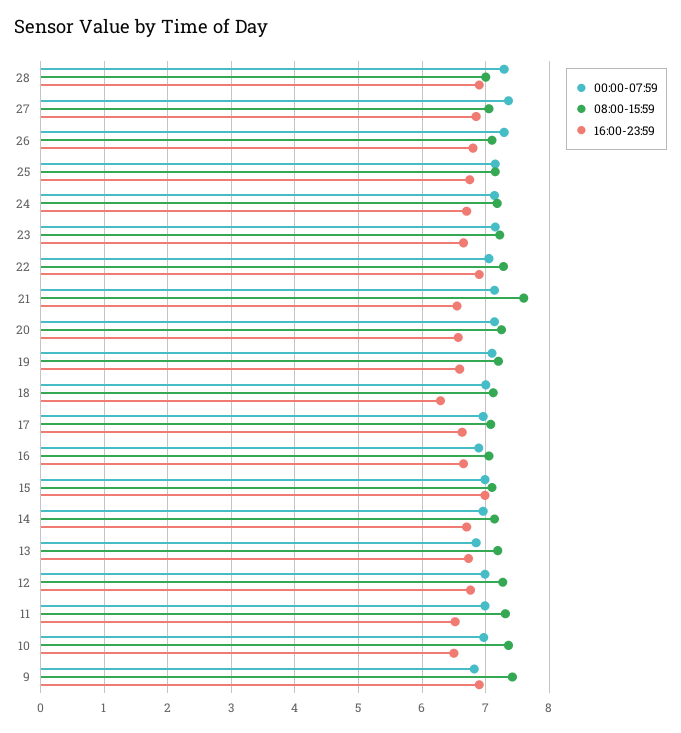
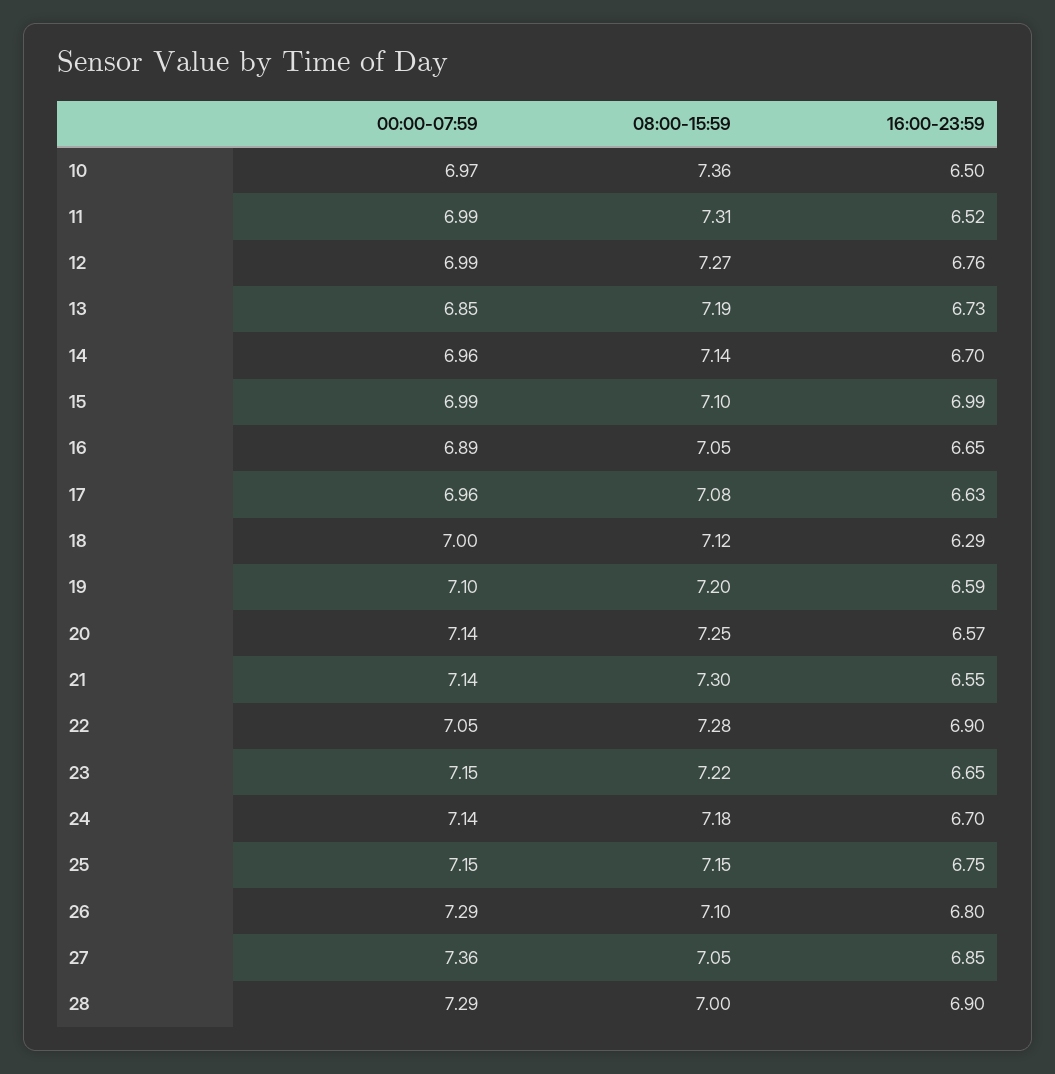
08:00-15:59, 21: 7.6 -> 7.3
00:00-07:59, 9: 6.8 -> none
08:00-15:59, 9: 7.4 -> none
16:00-23:59, 9: 6.9 -> none

